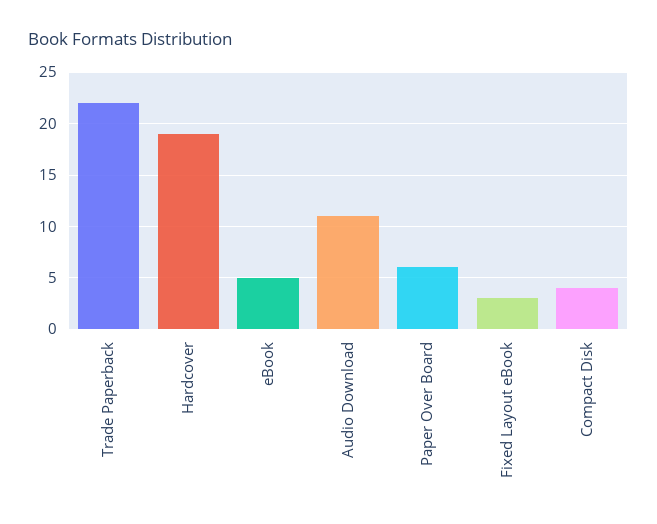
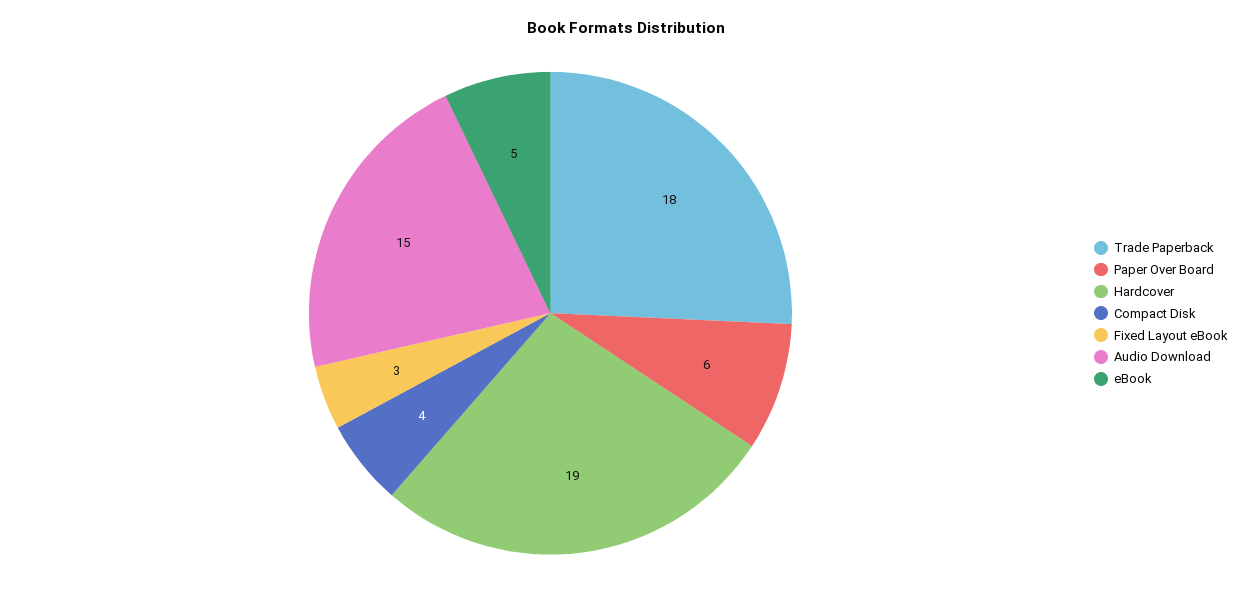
Trade Paperback: 22 -> 18
Audio Download: 11 -> 15

